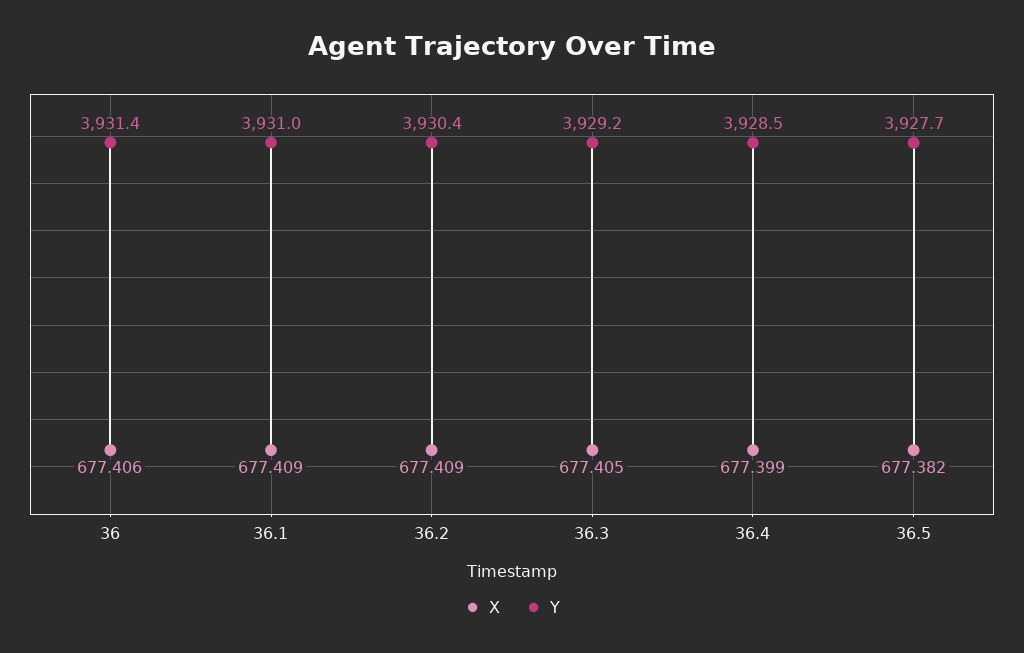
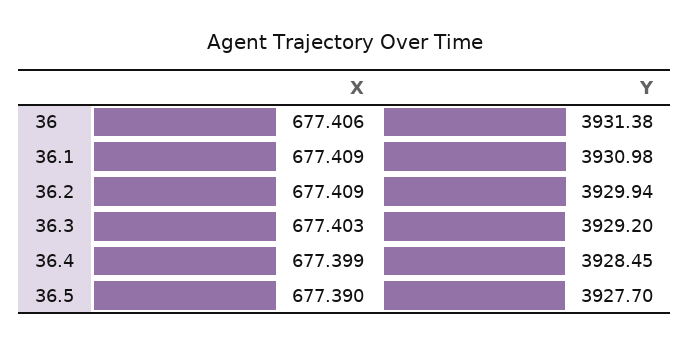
Y, 36.2: 3930.4 -> 3929.94
X, 36.3: 677.405 -> 677.403
X, 36.5: 677.382 -> 677.39

